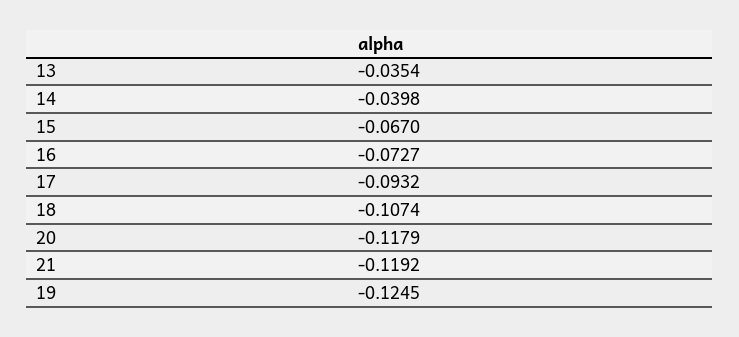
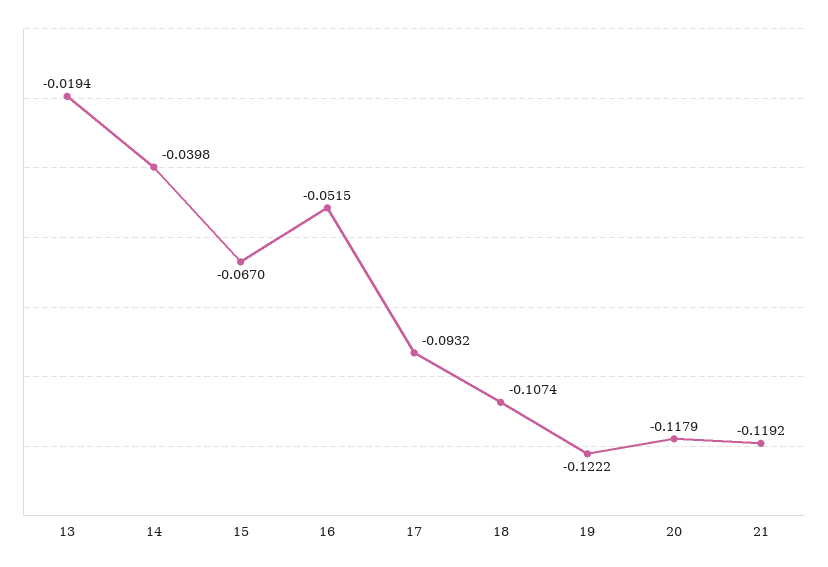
13: -0.0354 -> -0.0194
16: -0.0727 -> -0.0515
19: -0.1245 -> -0.1222

